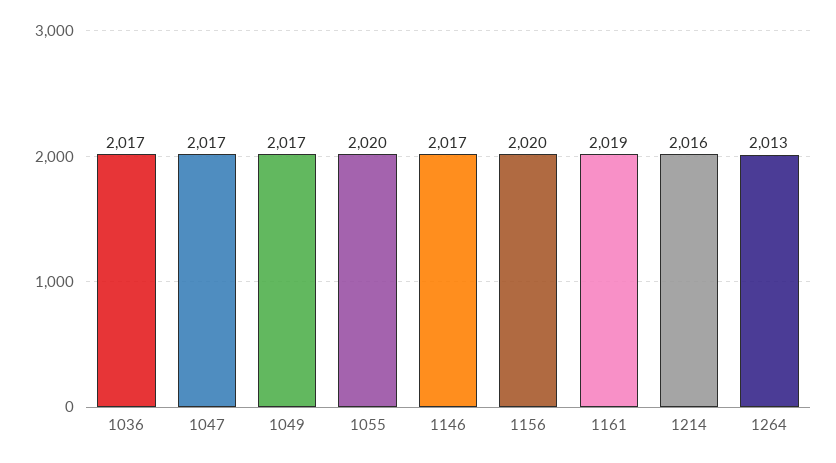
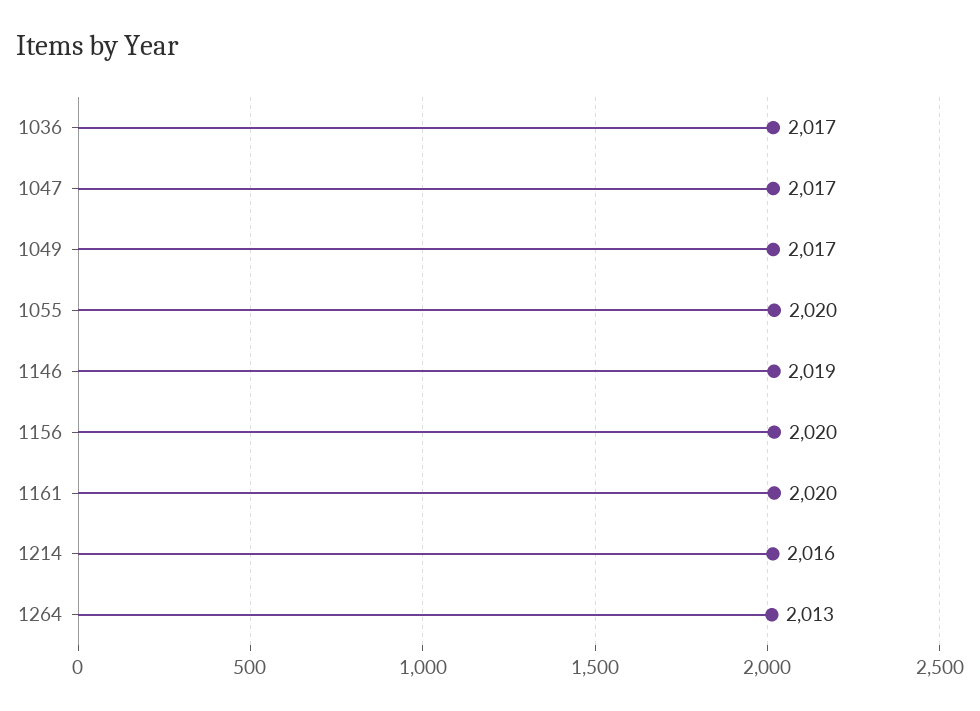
1146: 2017 -> 2019
1161: 2019 -> 2020

